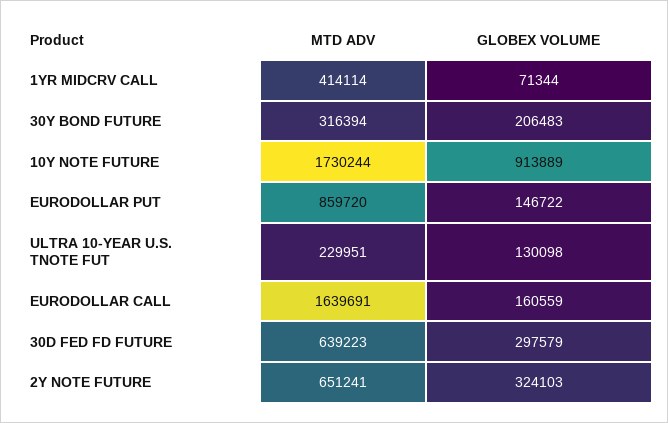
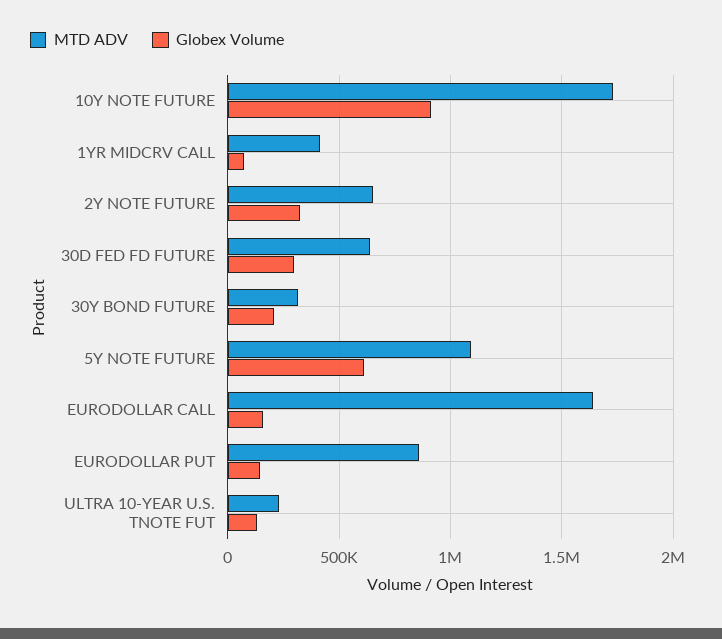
MTD ADV, 5Y NOTE FUTURE: none -> 1100000
GLOBEX VOLUME, 5Y NOTE FUTURE: none -> 600000

